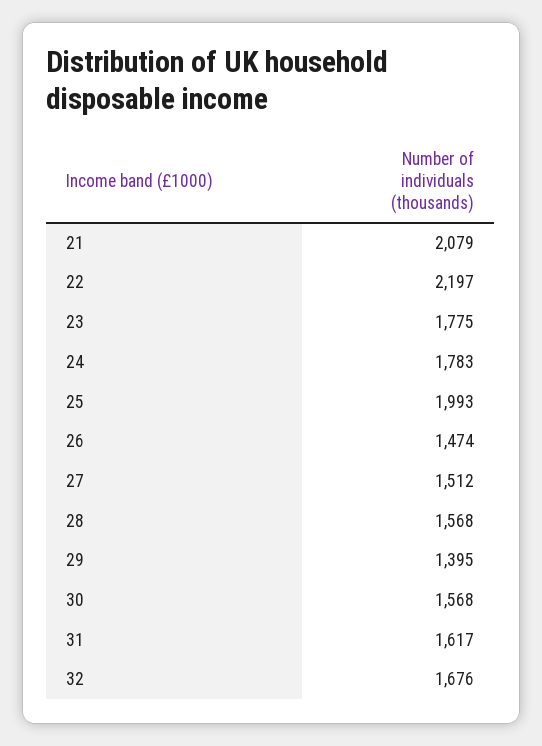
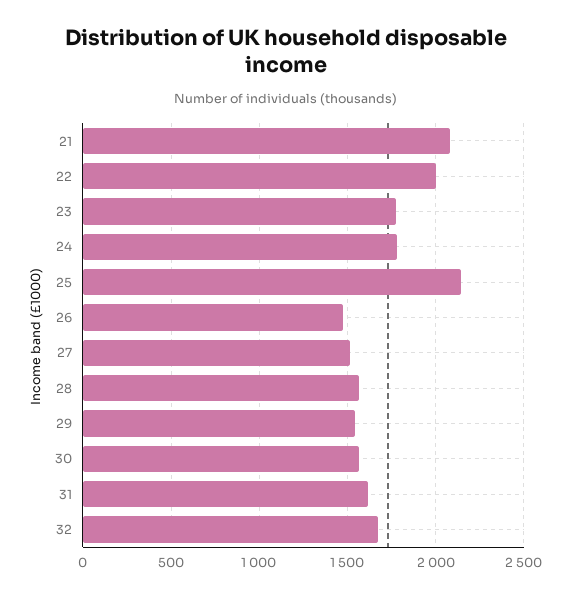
22: 2197 -> 2000
25: 1993 -> 2150
29: 1395 -> 1550

